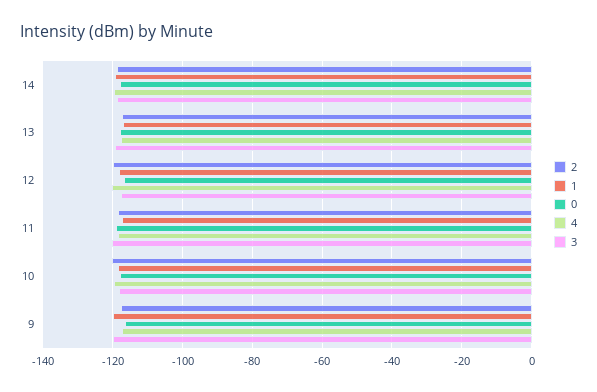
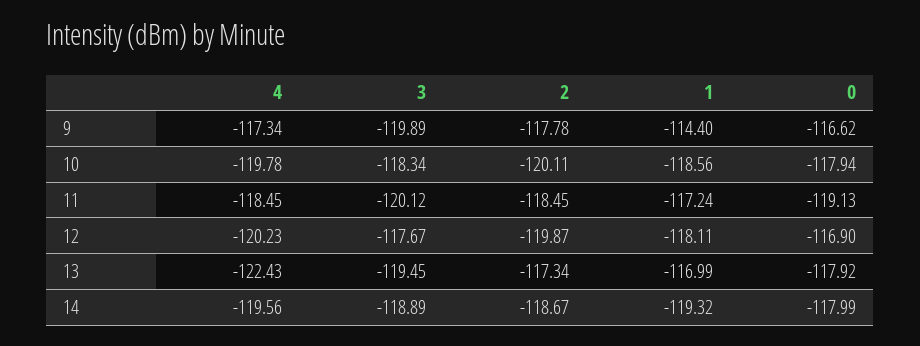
4, 13: -118 -> -122.43
1, 9: -120 -> -114.4

